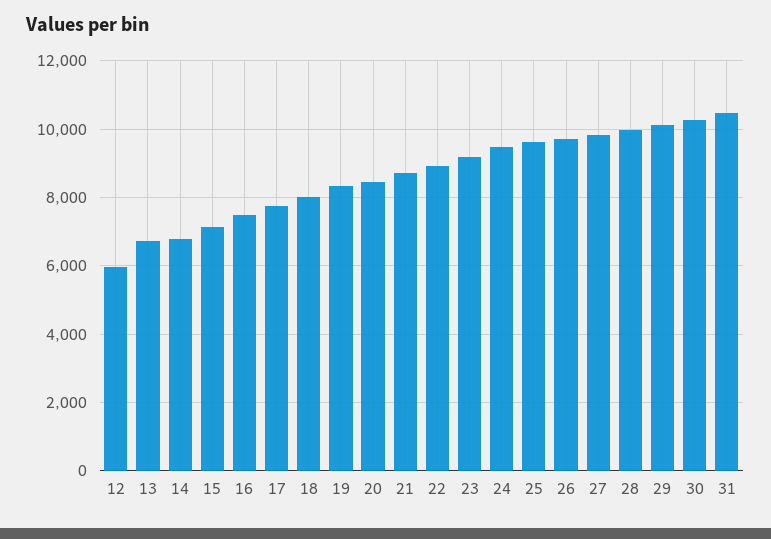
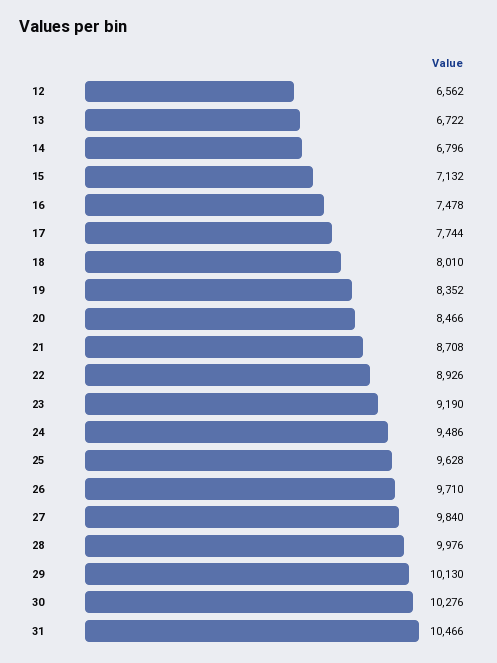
12: 6000 -> 6562

